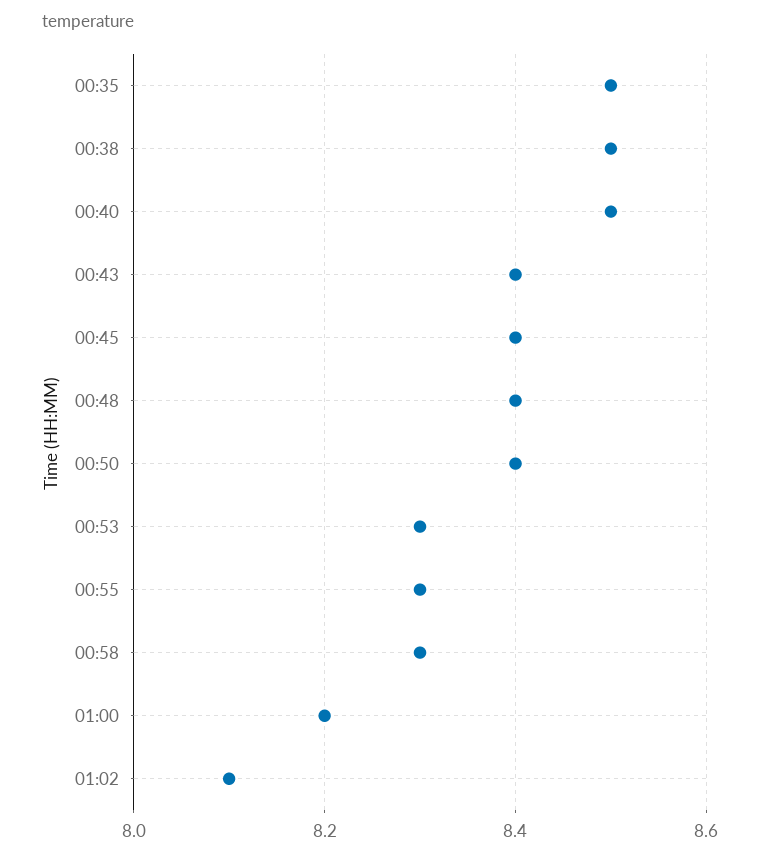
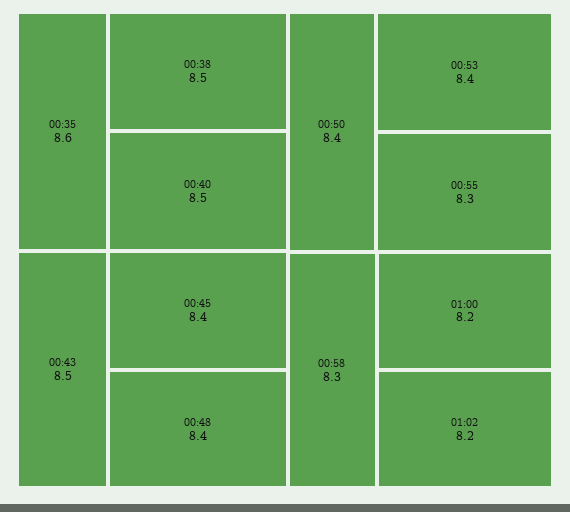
00:35: 8.5 -> 8.6
00:43: 8.4 -> 8.5
00:53: 8.3 -> 8.4
01:02: 8.1 -> 8.2

